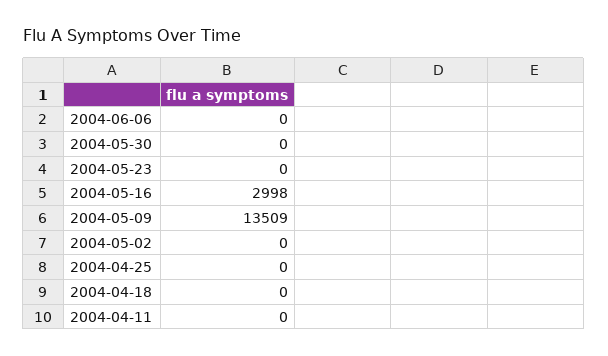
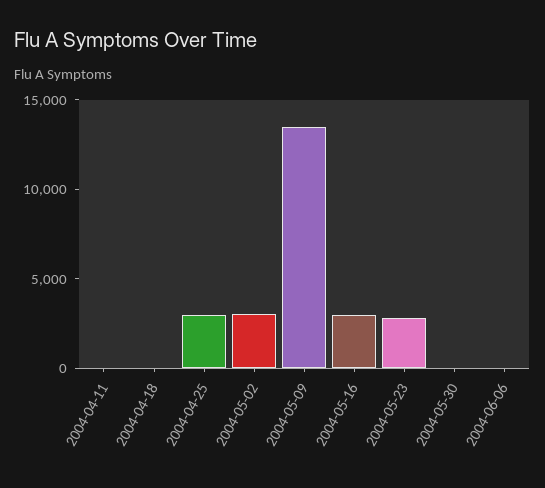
2004-05-23: 0 -> 3000
2004-05-02: 0 -> 3000
2004-04-25: 0 -> 3000

